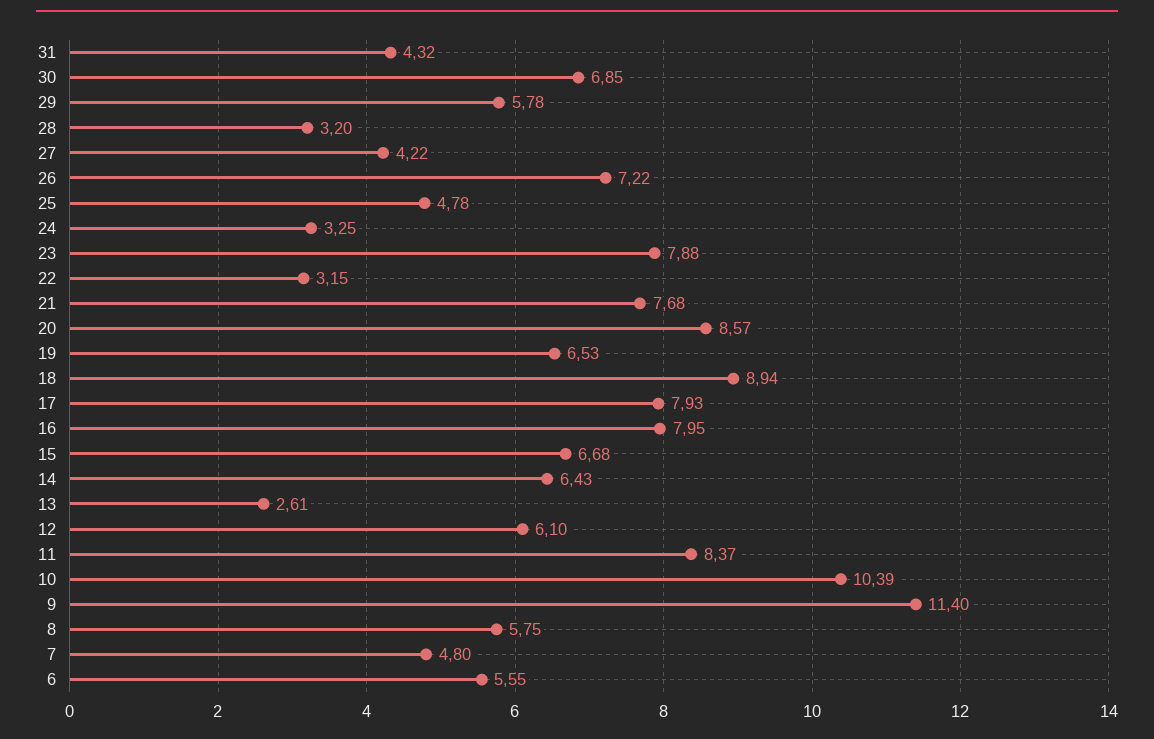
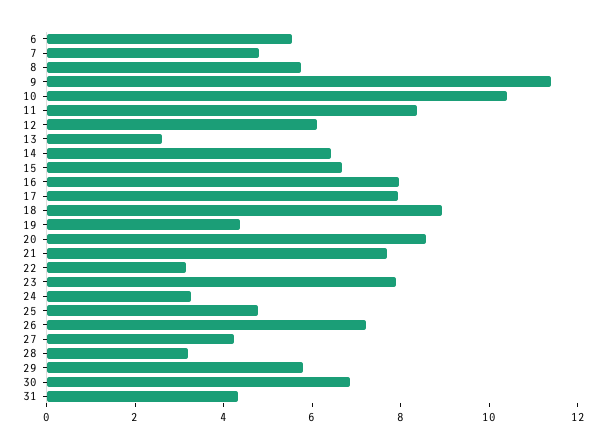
19: 6.53 -> 4.5

